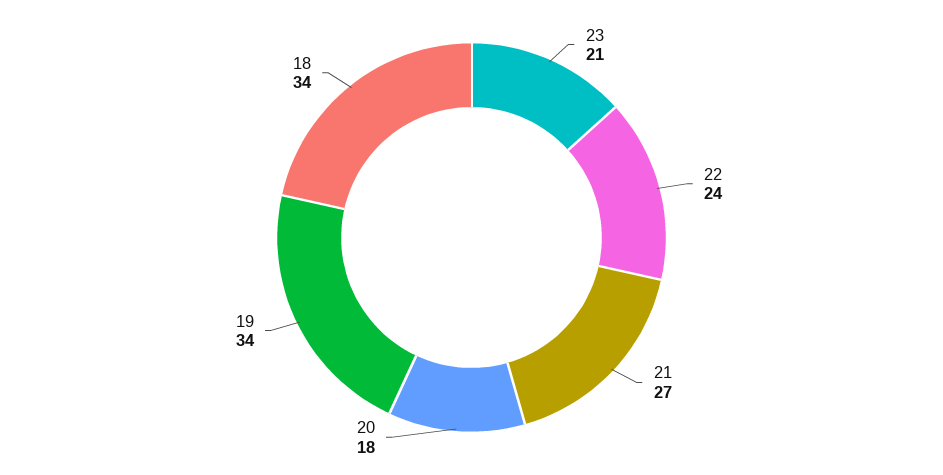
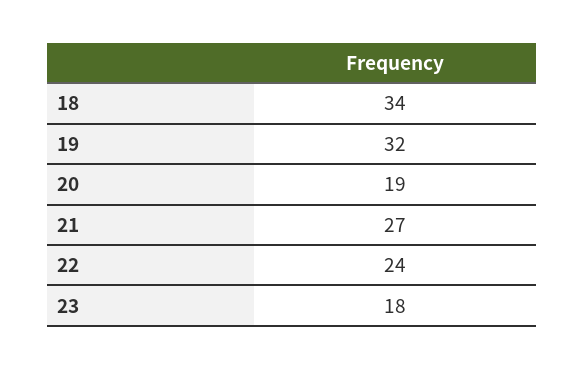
23: 21 -> 18
20: 18 -> 19
19: 34 -> 32

